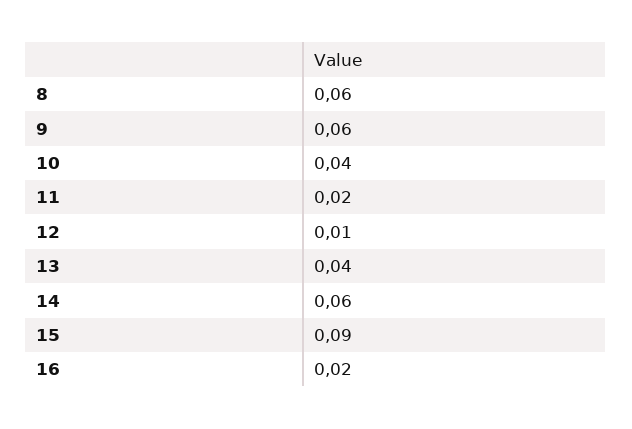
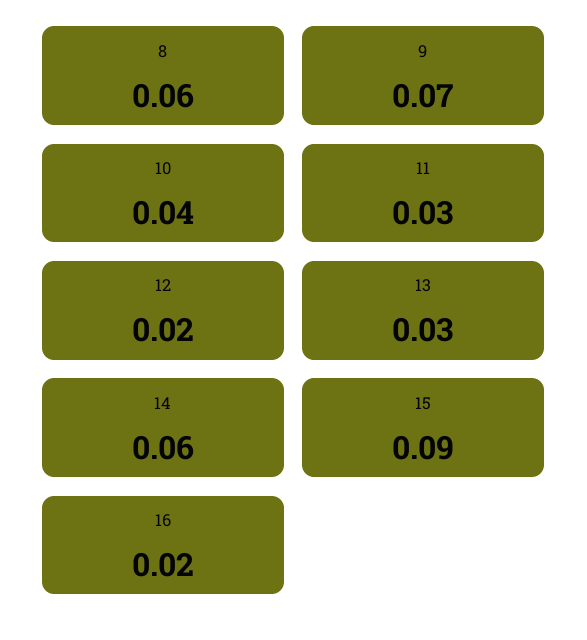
9: 0.06 -> 0.07
11: 0.02 -> 0.03
12: 0.01 -> 0.02
13: 0.04 -> 0.03

